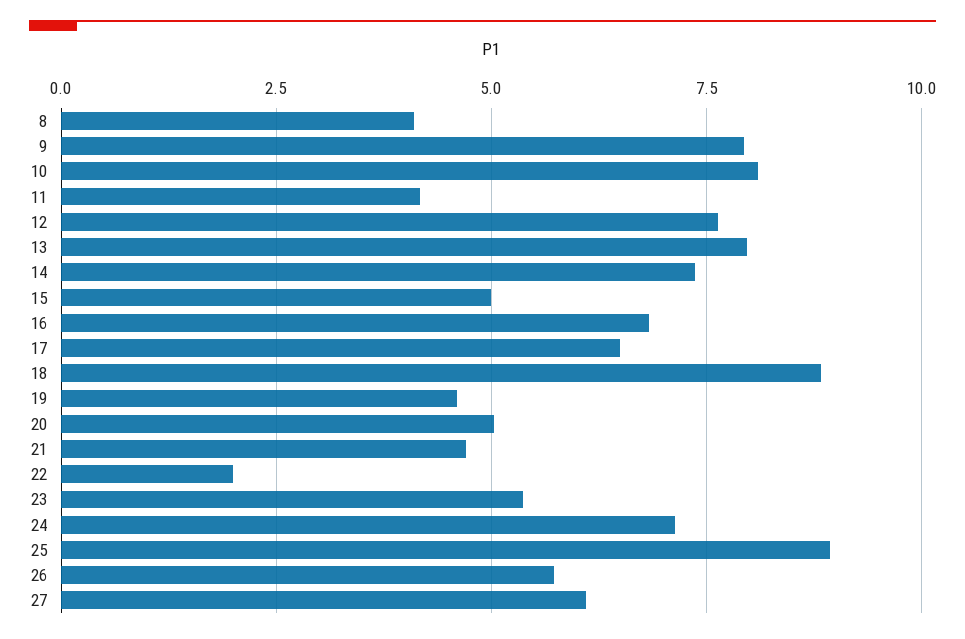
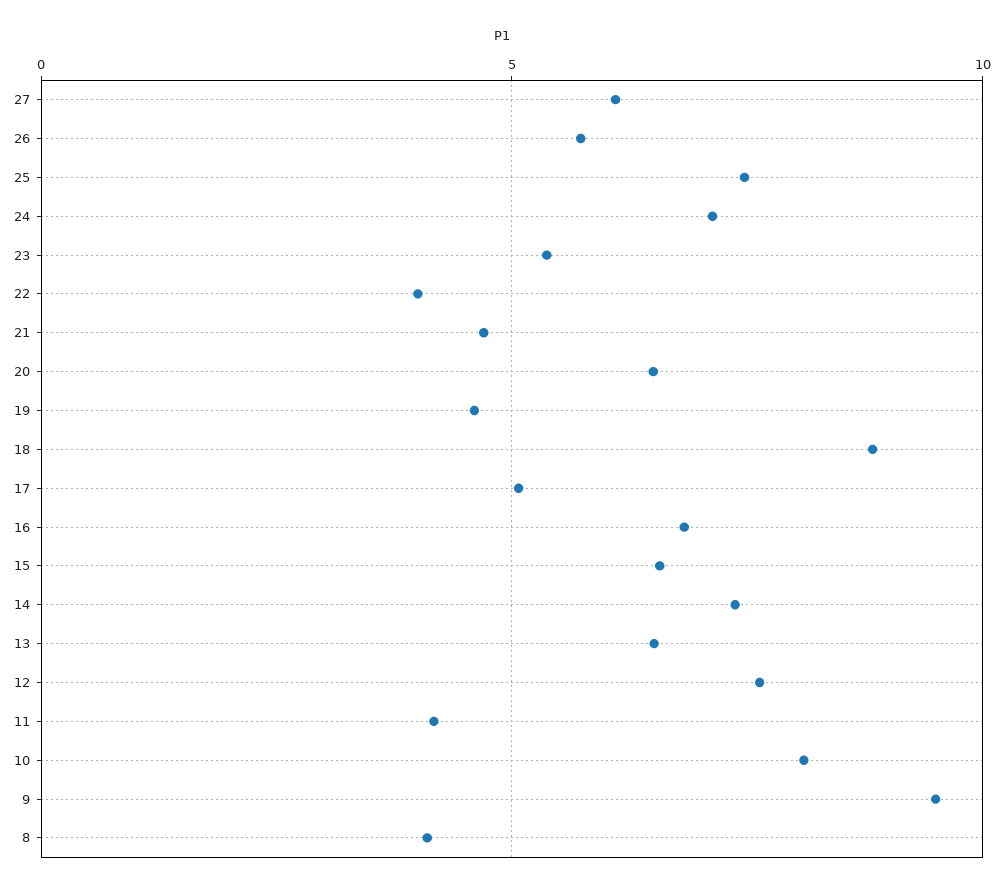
9: 8 -> 9.5
13: 8 -> 6.5
15: 5 -> 6.5
17: 6.5 -> 5
20: 5 -> 6.5
22: 2 -> 4
25: 9 -> 7.5

